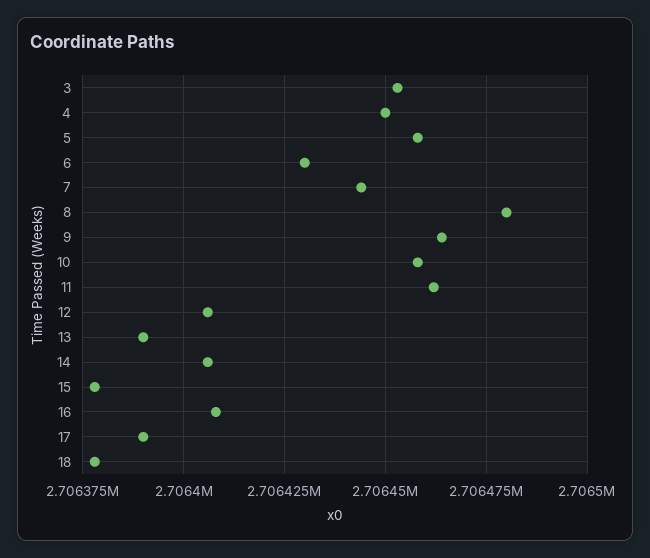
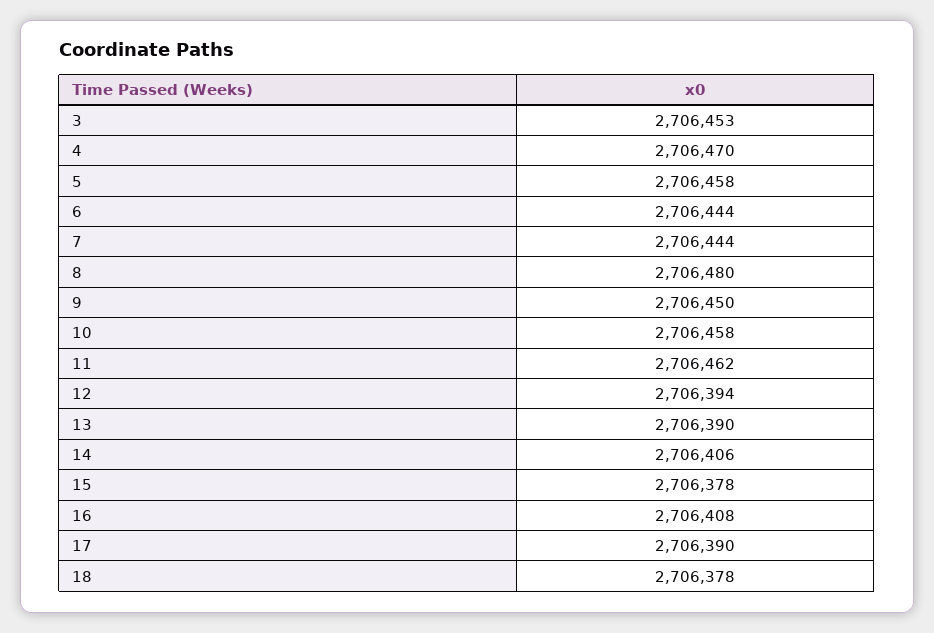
4: 2706450 -> 2706470
6: 2706430 -> 2706444
9: 2706465 -> 2706450
12: 2706405 -> 2706394

